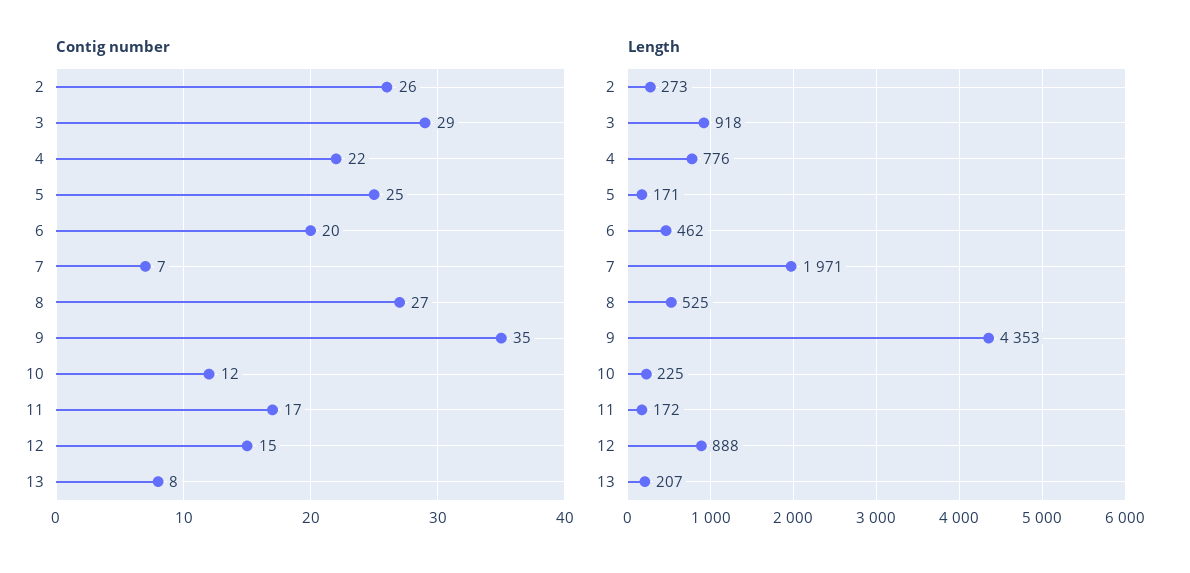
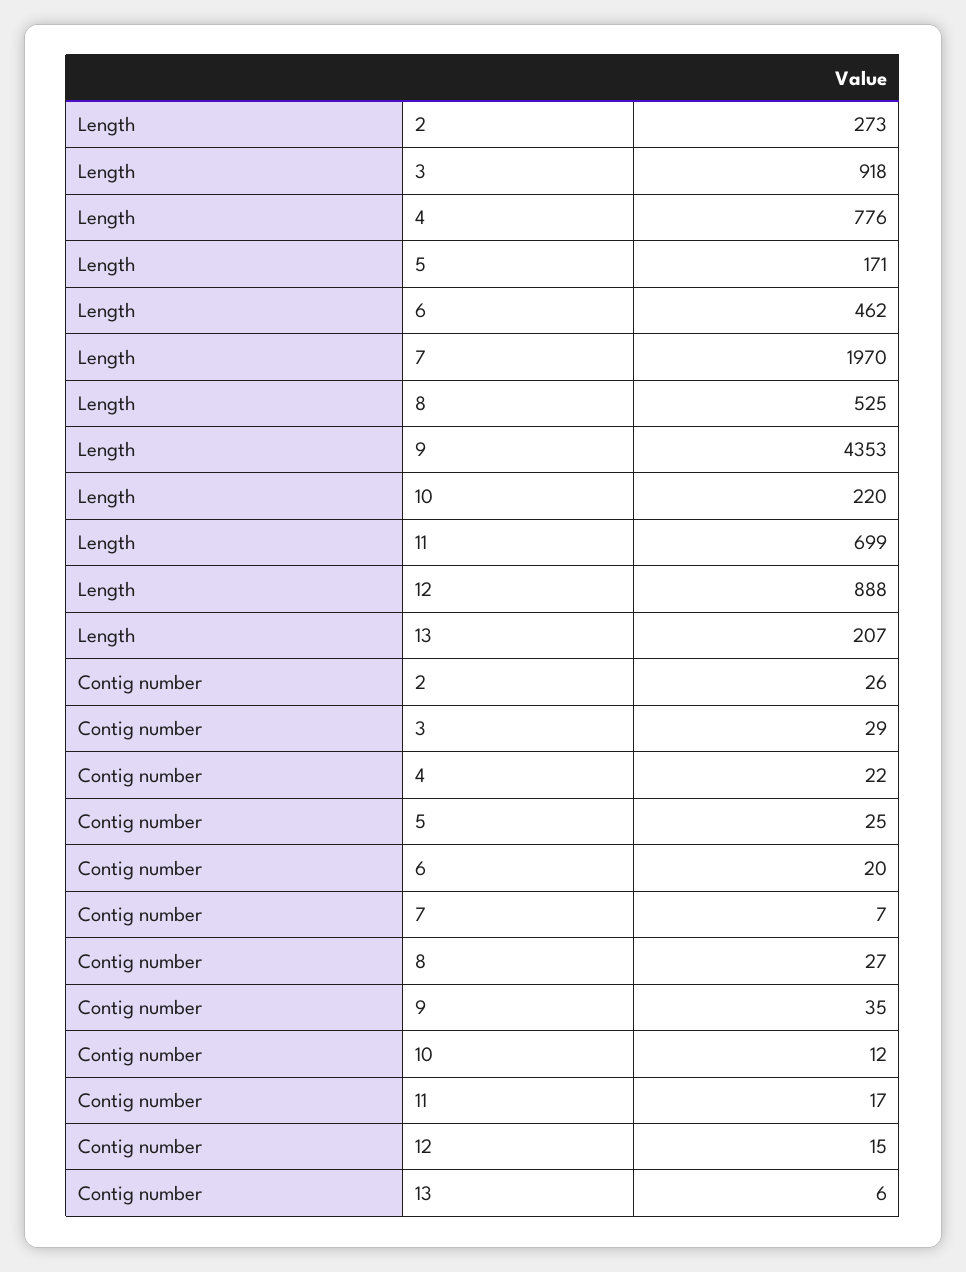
Contig number, 13: 8 -> 6
Length, 7: 1971 -> 1970
Length, 10: 225 -> 220
Length, 11: 172 -> 699

